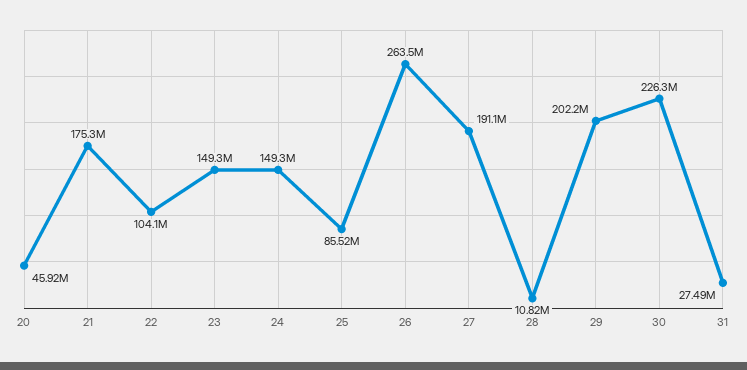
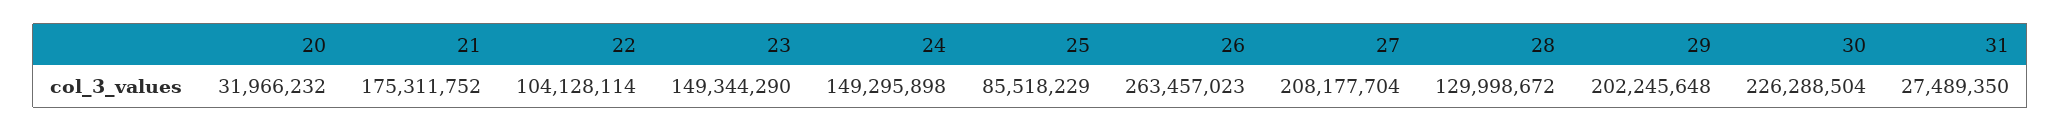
20: 45920000 -> 31966232
27: 191100000 -> 208177704
28: 10820000 -> 129998672

